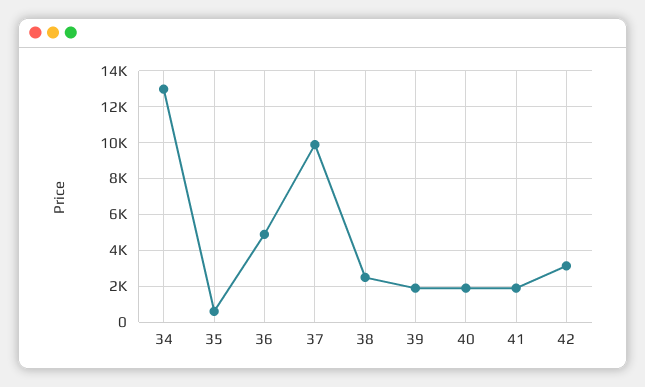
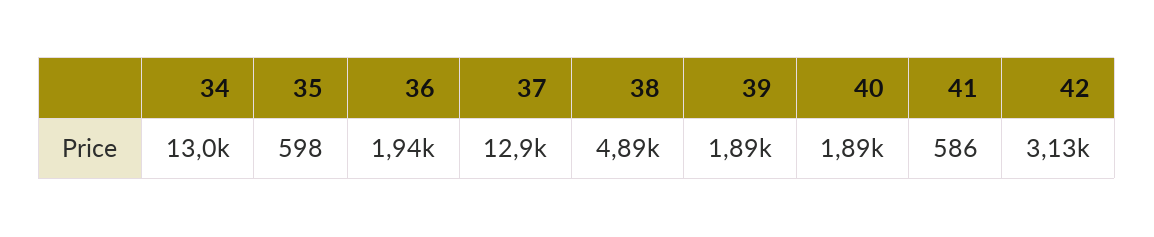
36: 5000 -> 1940
37: 10000 -> 12900
38: 2500 -> 4890
41: 2000 -> 586

